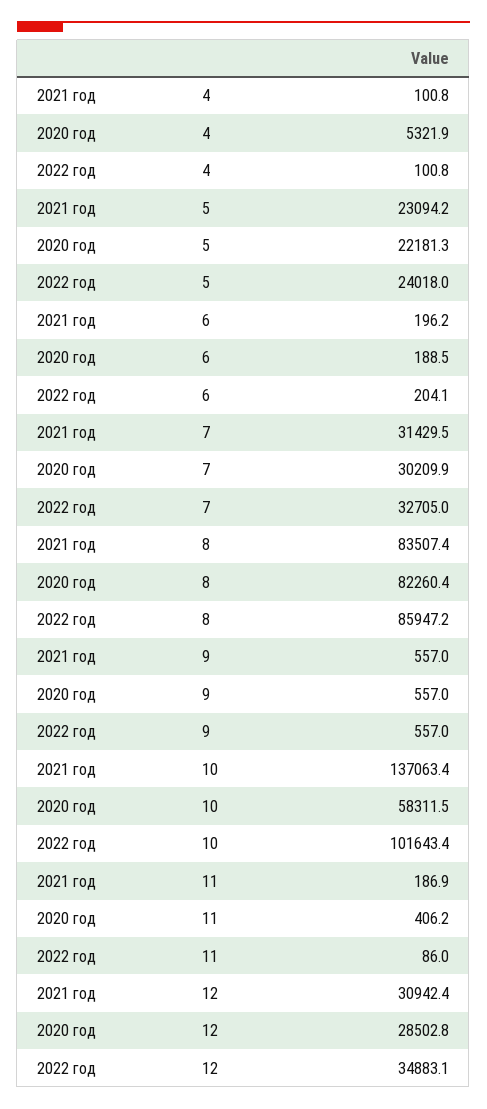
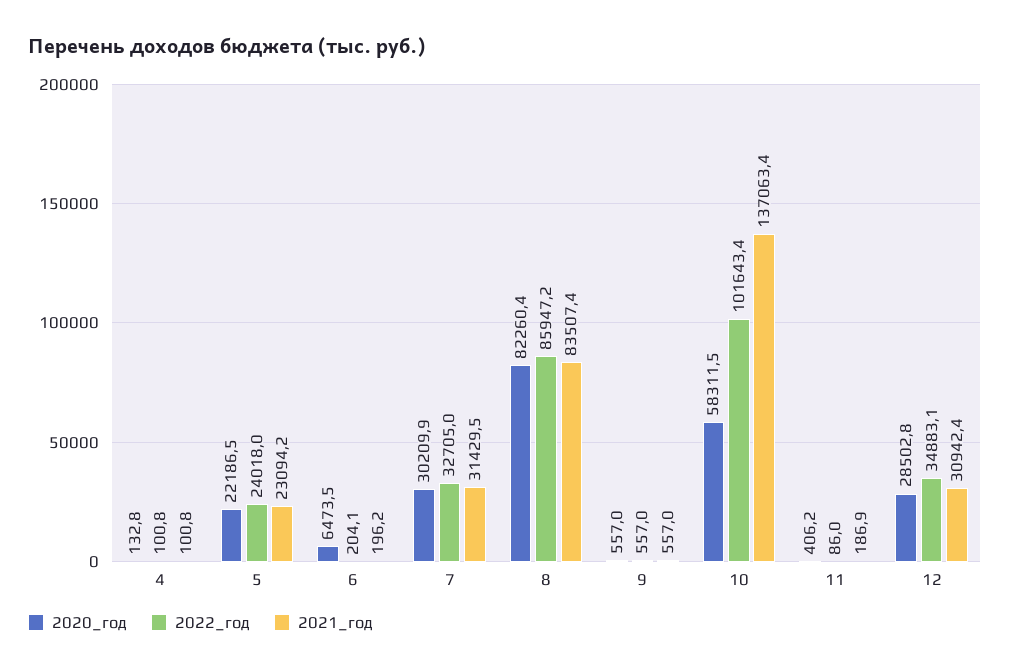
2020 год, 4: 5321.9 -> 132.8
2020 год, 5: 22181.3 -> 22186.5
2020 год, 6: 188.5 -> 6473.5

